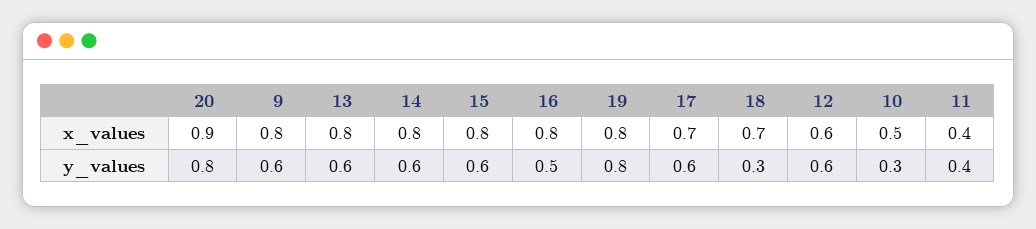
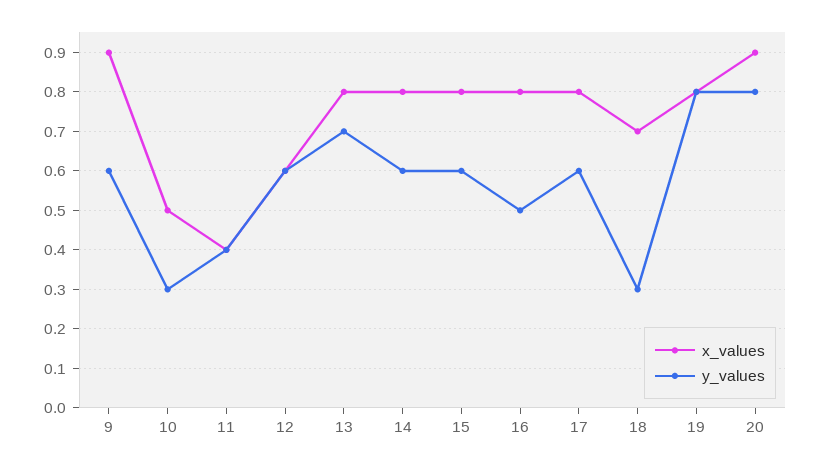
x_values, 9: 0.8 -> 0.9
x_values, 17: 0.7 -> 0.8
y_values, 13: 0.6 -> 0.7

